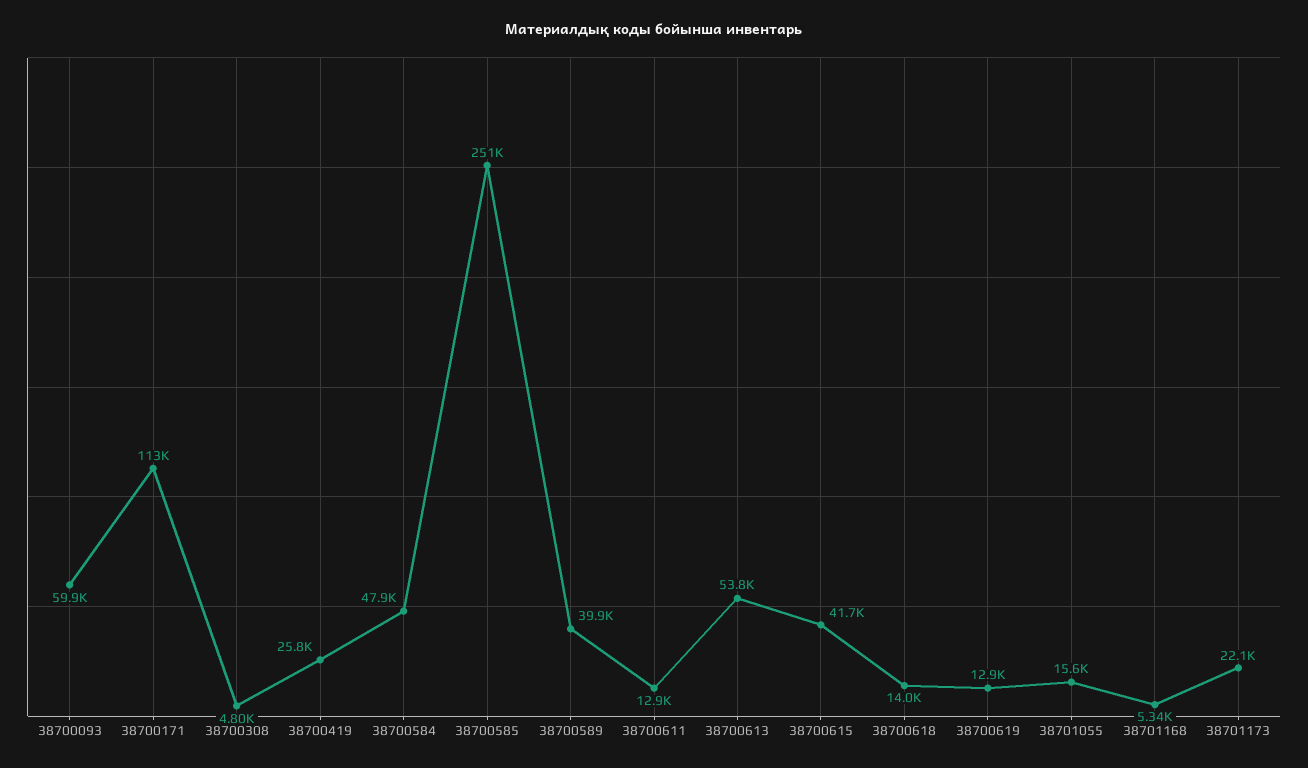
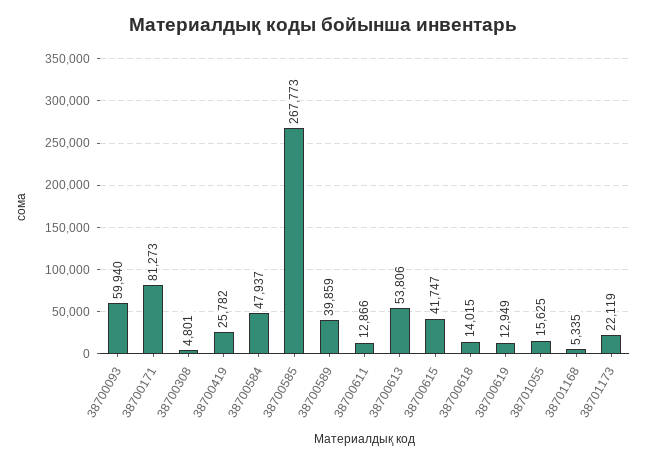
38700171: 113000 -> 81273
38700585: 251000 -> 267773

